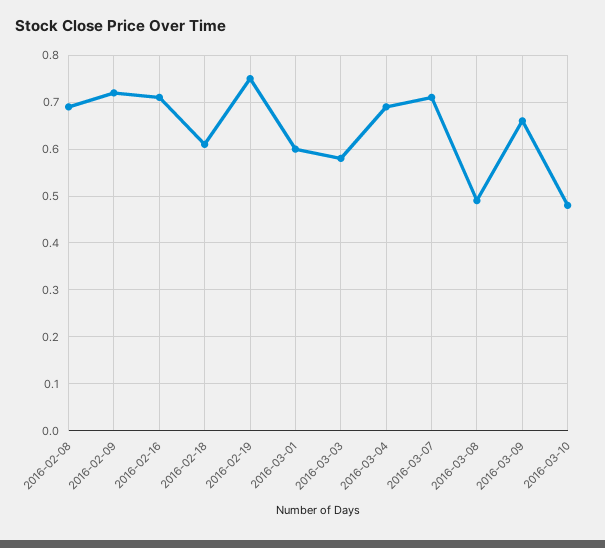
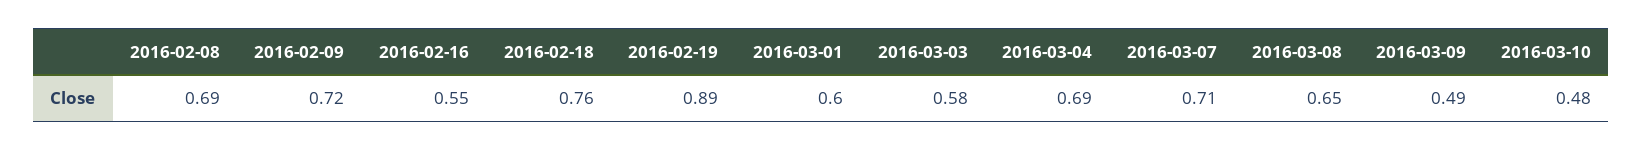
2016-02-16: 0.7 -> 0.55
2016-02-18: 0.6 -> 0.76
2016-02-19: 0.75 -> 0.89
2016-03-08: 0.5 -> 0.65
2016-03-09: 0.65 -> 0.49

